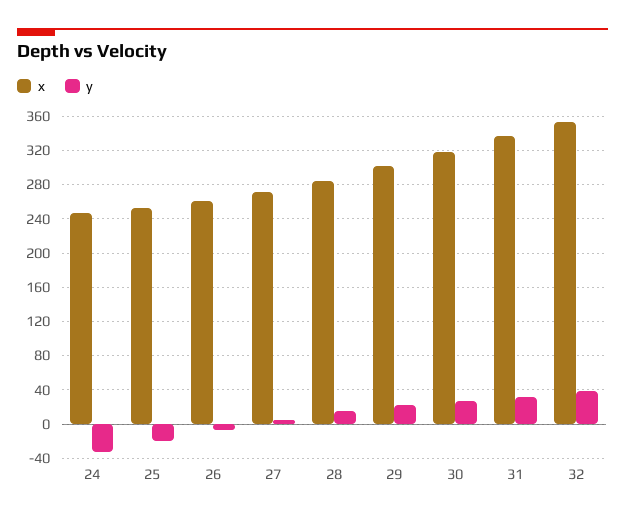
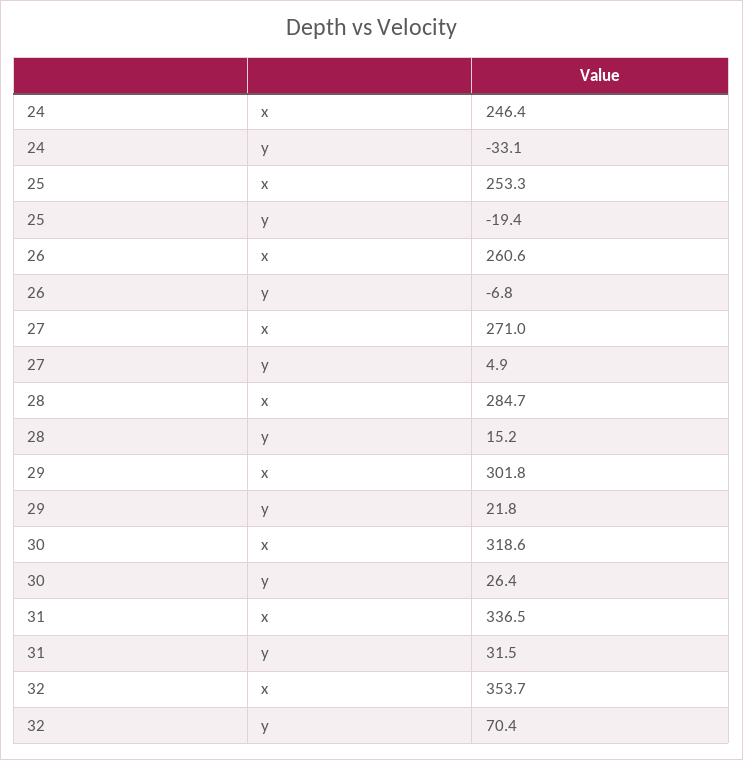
y, 32: 40 -> 70.4

